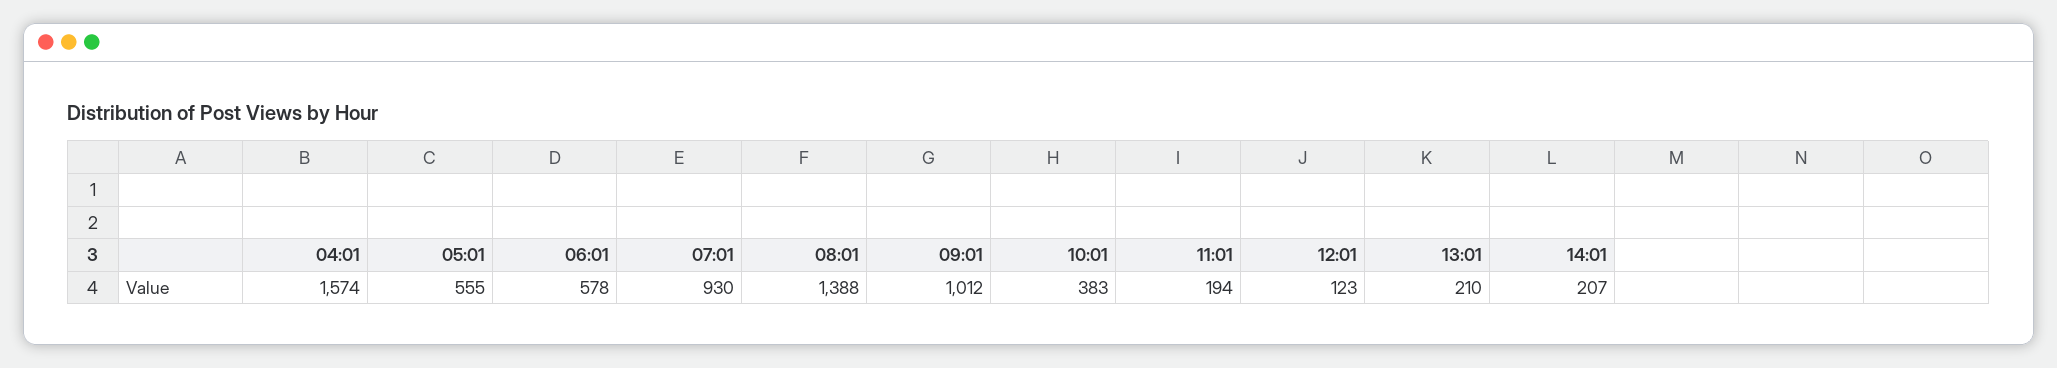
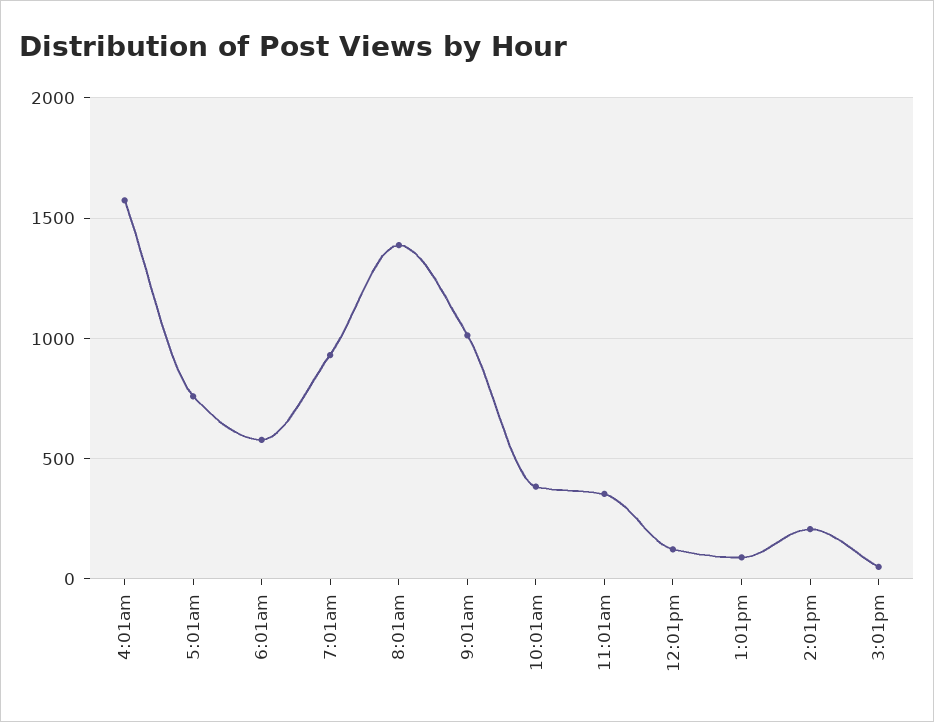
05:01: 555 -> 750
11:01: 194 -> 350
13:01: 210 -> 100
3:01pm: none -> 50

